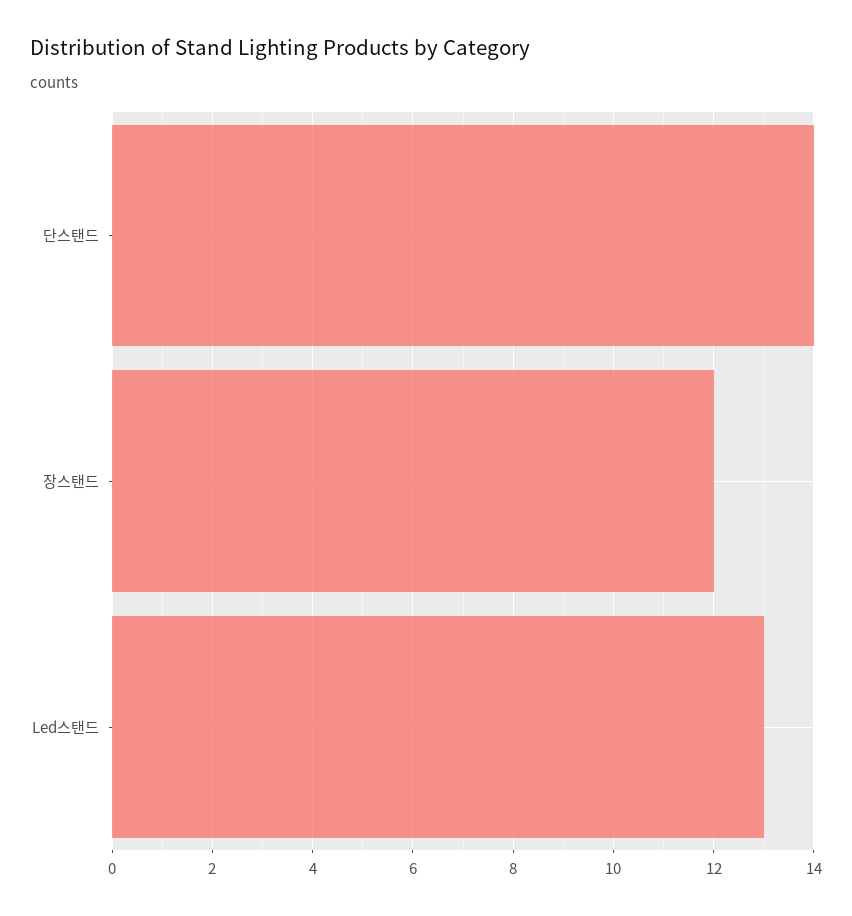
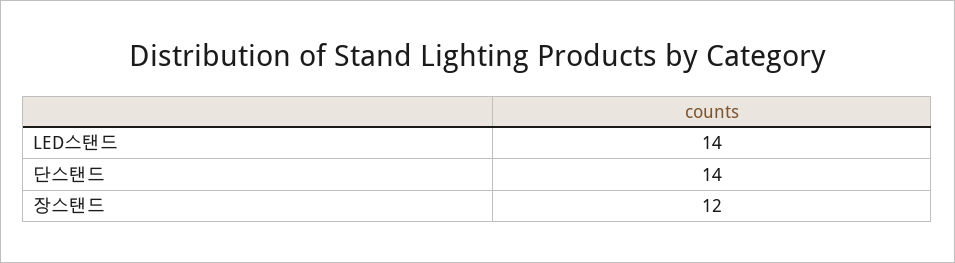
Led스탠드: 13 -> 14

